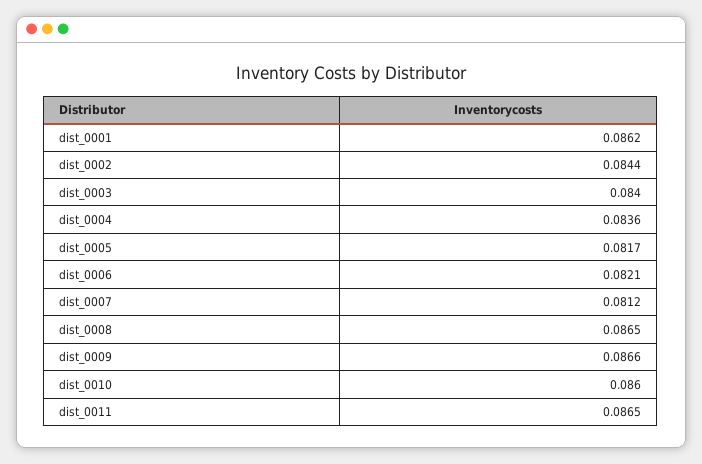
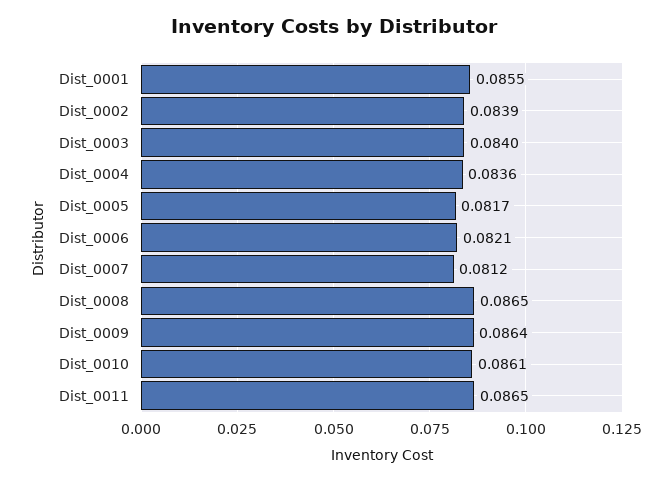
dist_0001: 0.0862 -> 0.0855
dist_0002: 0.0844 -> 0.0839
dist_0009: 0.0866 -> 0.0864
dist_0010: 0.086 -> 0.0861

